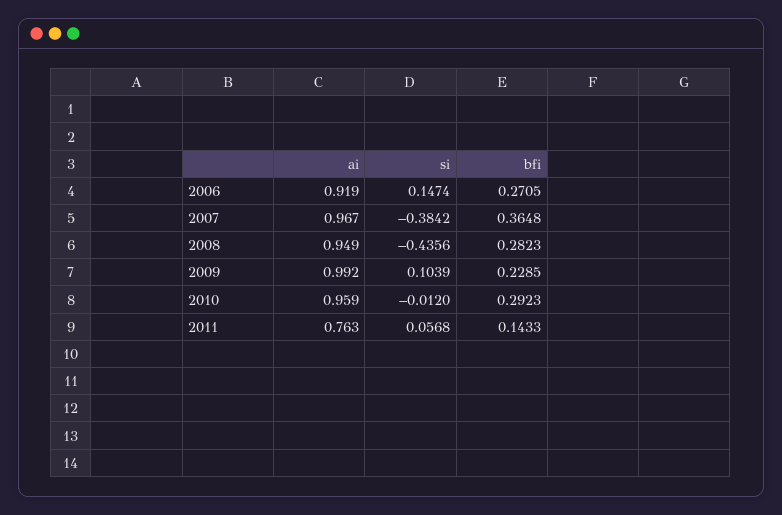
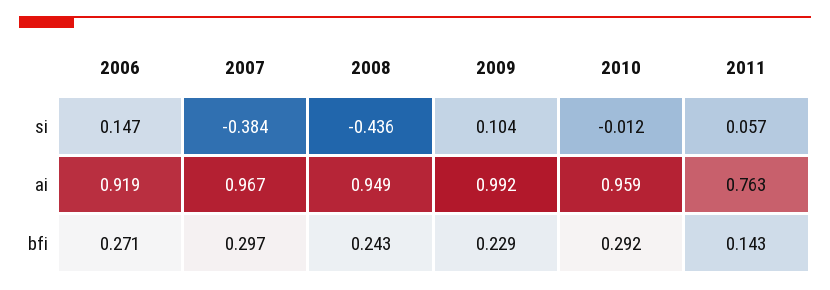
bfi, 2007: 0.3648 -> 0.297
bfi, 2008: 0.2823 -> 0.243

